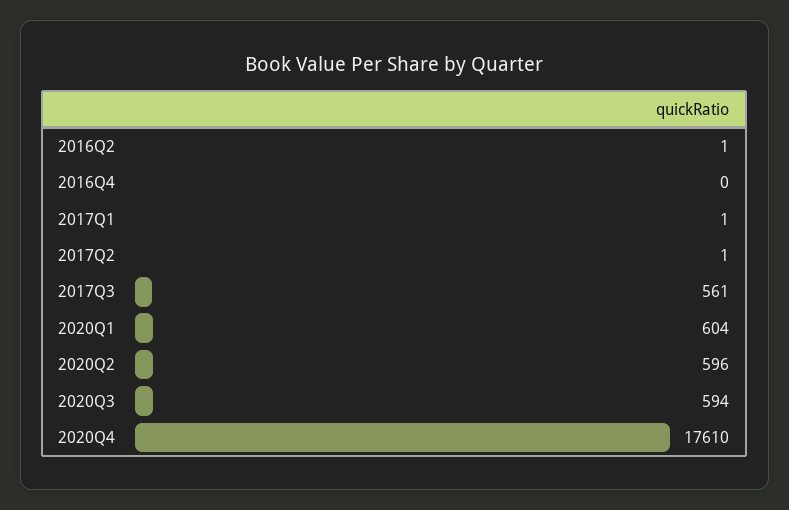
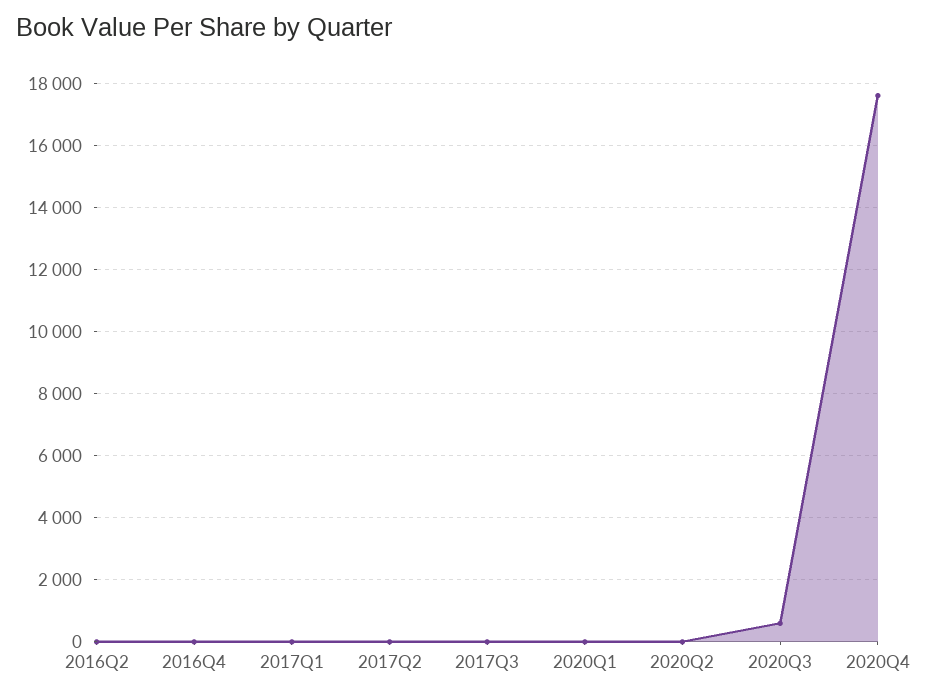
2017Q3: 561 -> 0
2020Q1: 604 -> 0
2020Q2: 596 -> 0

